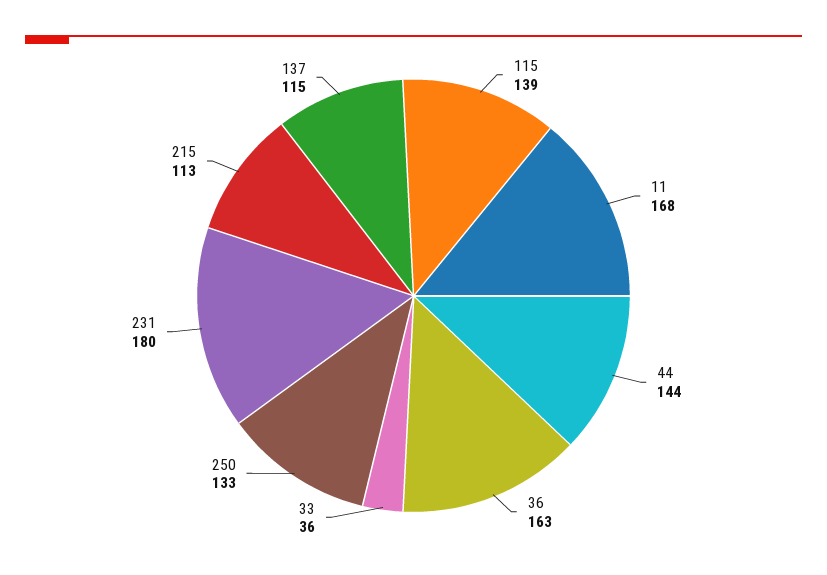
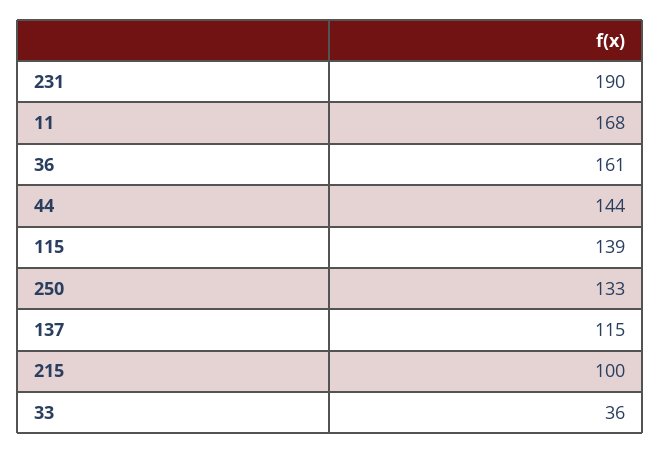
36: 163 -> 161
231: 180 -> 190
215: 113 -> 100

